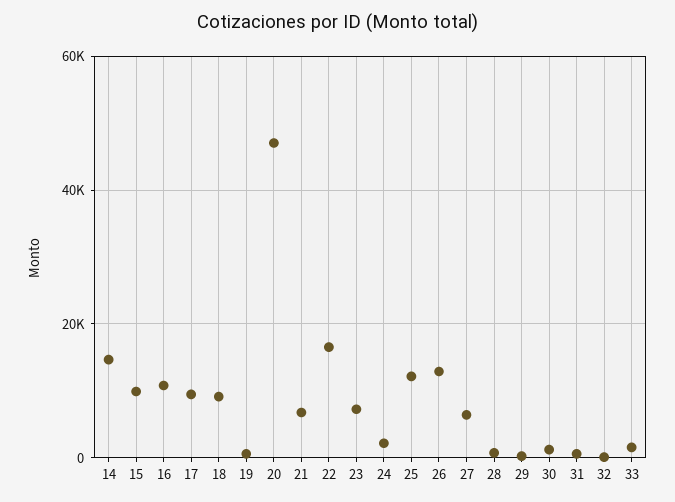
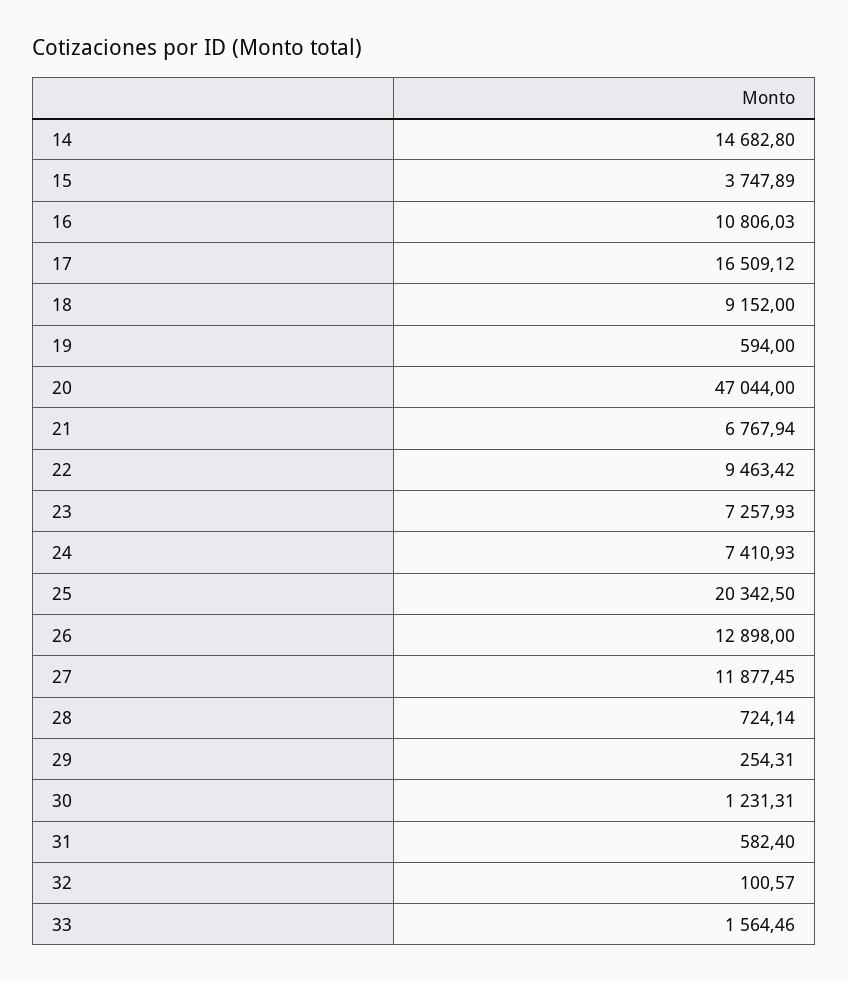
15: 10000 -> 3747.89
17: 10000 -> 16509.12
22: 16000 -> 9463.42
24: 2000 -> 7410.93
25: 12000 -> 20342.5
27: 6000 -> 11877.45

